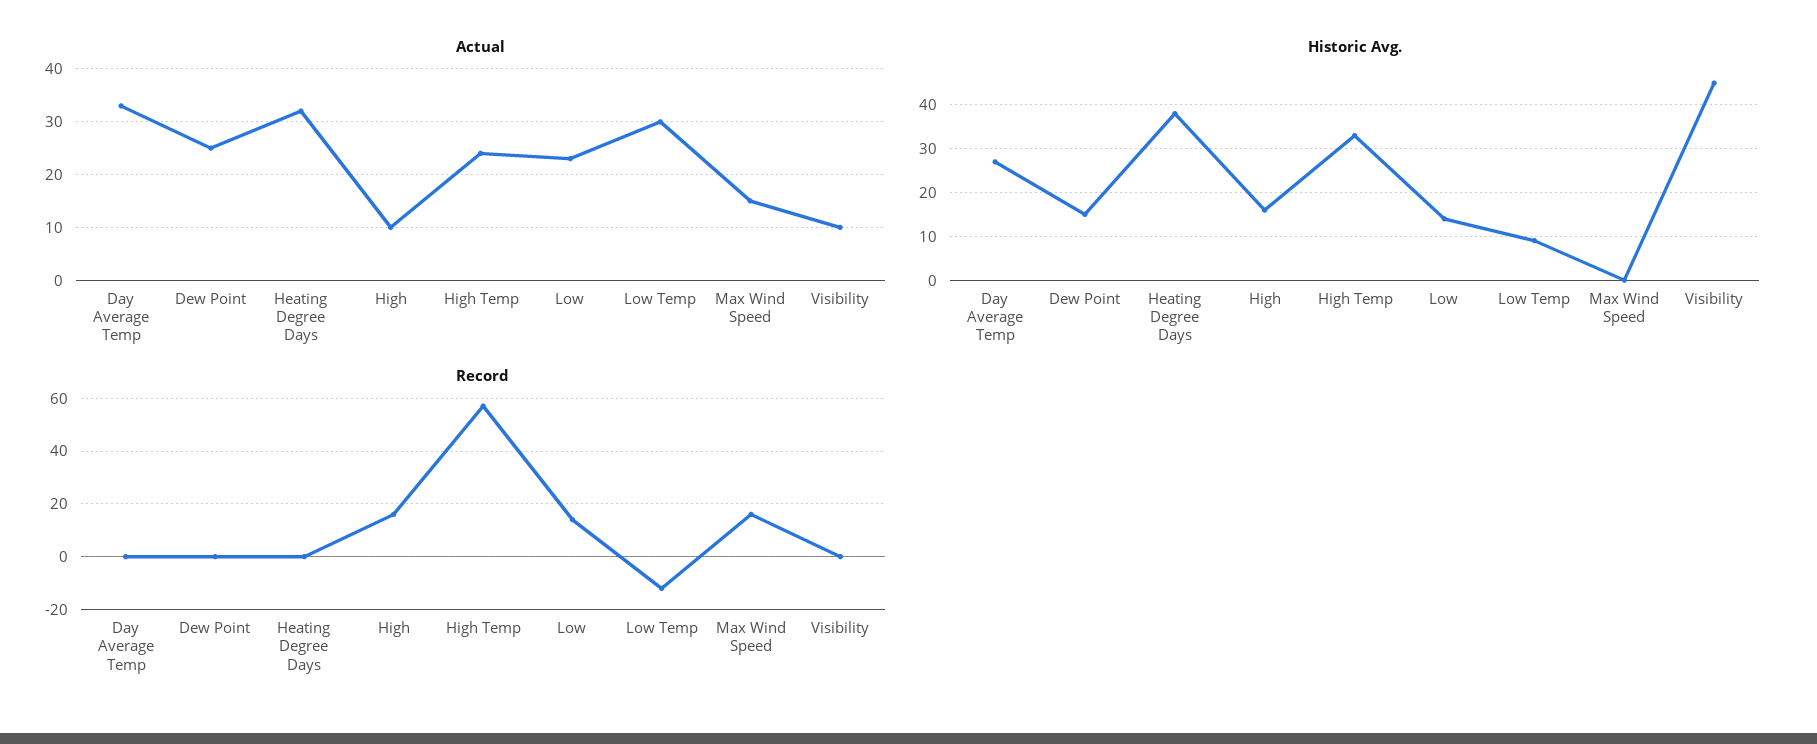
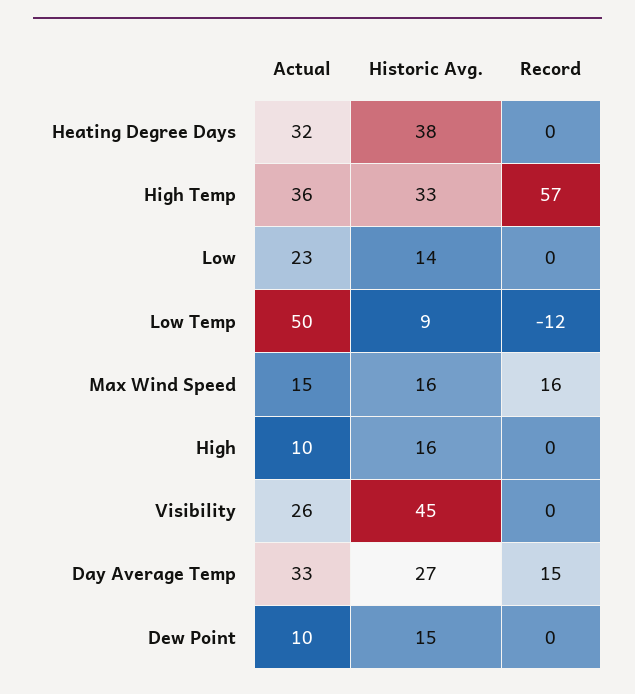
Actual, Dew Point: 25 -> 10
Actual, High Temp: 25 -> 36
Actual, Low Temp: 30 -> 50
Actual, Visibility: 10 -> 26
Historic Avg., Max Wind Speed: 0 -> 16
Record, Day Average Temp: 0 -> 15
Record, High: 15 -> 0
Record, Low: 15 -> 0

